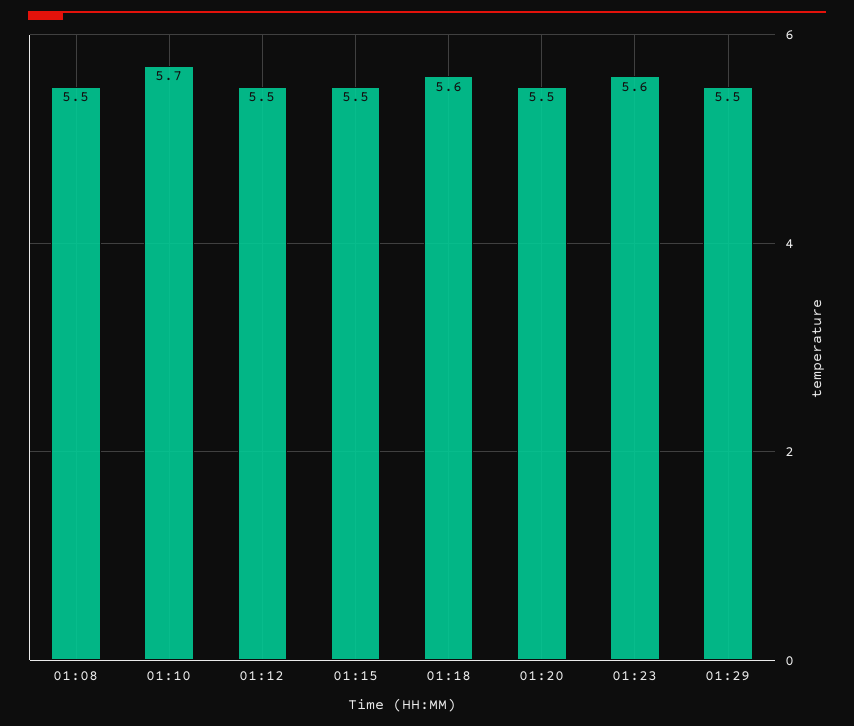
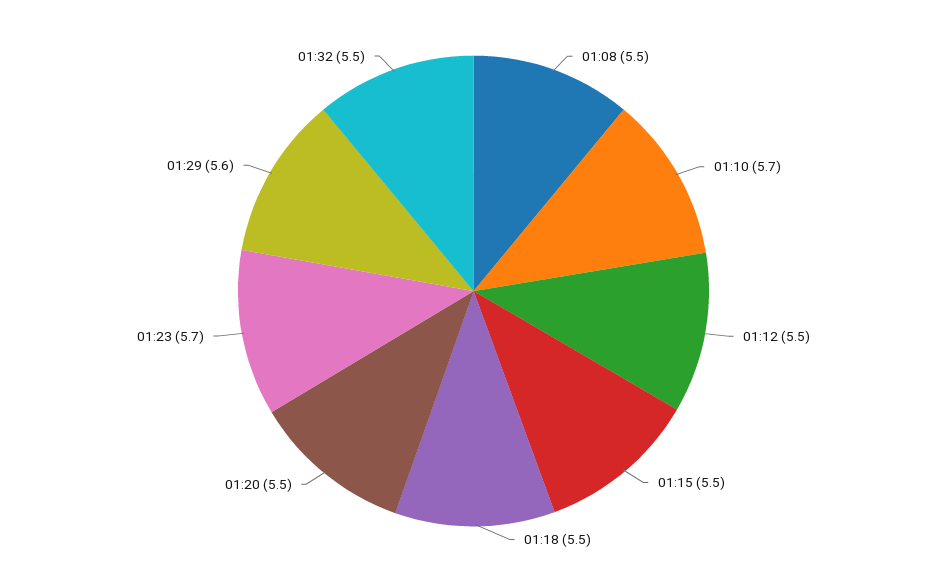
01:18: 5.6 -> 5.5
01:23: 5.6 -> 5.7
01:29: 5.5 -> 5.6
01:32: none -> 5.5

